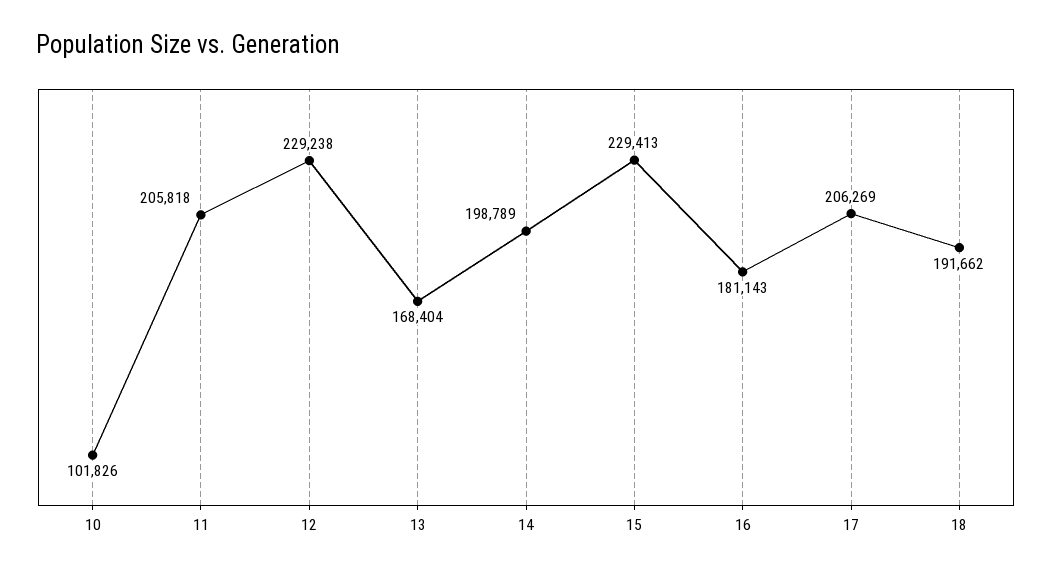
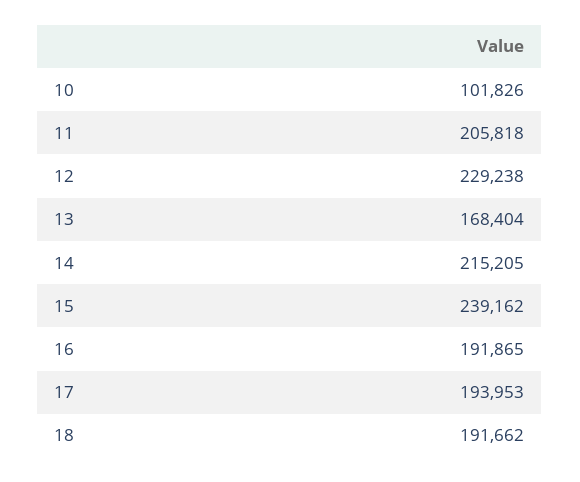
14: 198789 -> 215205
15: 229413 -> 239162
16: 181143 -> 191865
17: 206269 -> 193953

